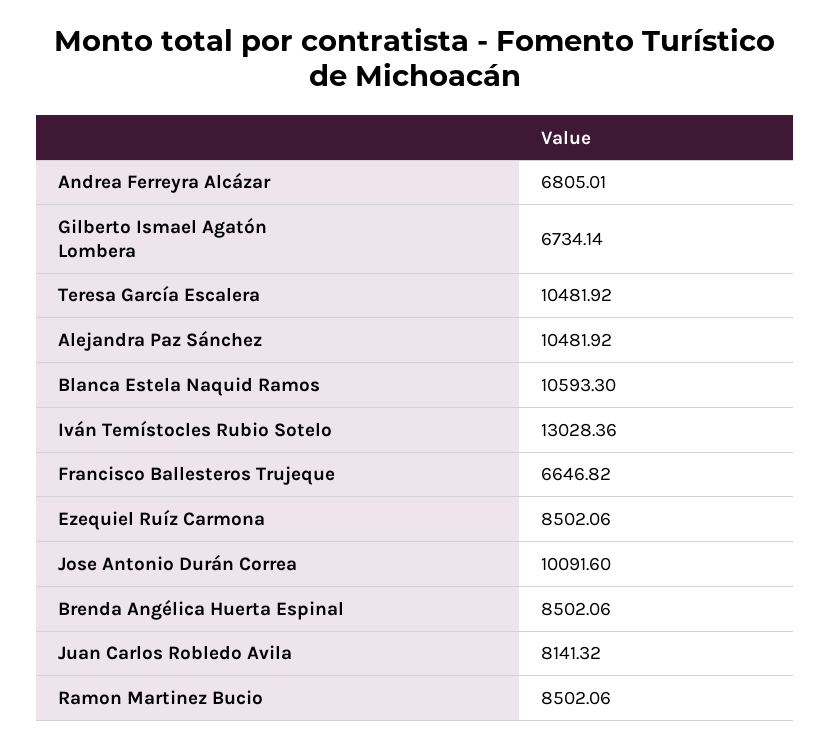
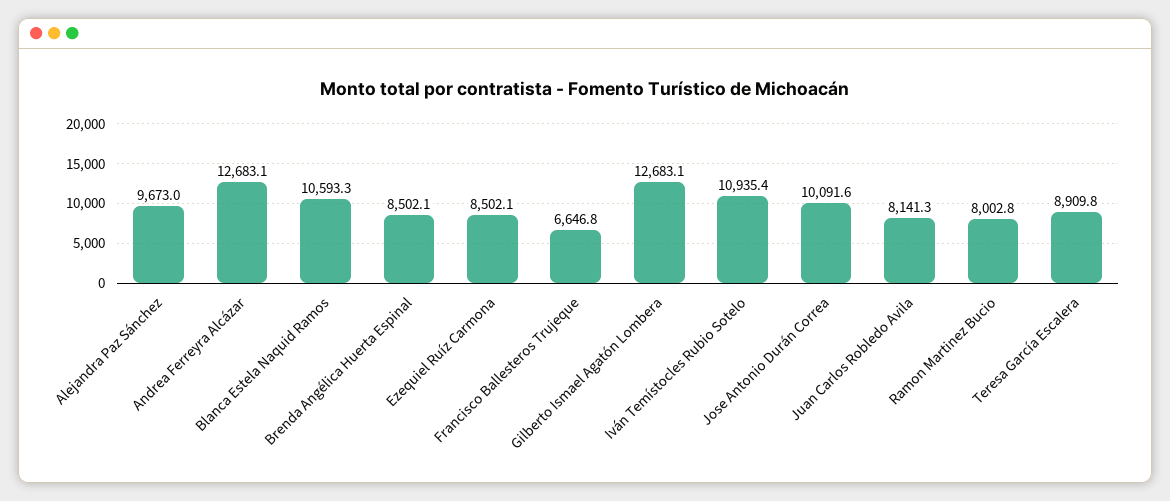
Andrea Ferreyra Alcázar: 6805.01 -> 12683.1
Gilberto Ismael Agatón Lombera: 6734.14 -> 12683.1
Teresa García Escalera: 10481.92 -> 8909.8
Alejandra Paz Sánchez: 10481.92 -> 9673
Iván Temístocles Rubio Sotelo: 13028.36 -> 10935.4
Ramon Martinez Bucio: 8502.06 -> 8002.8

